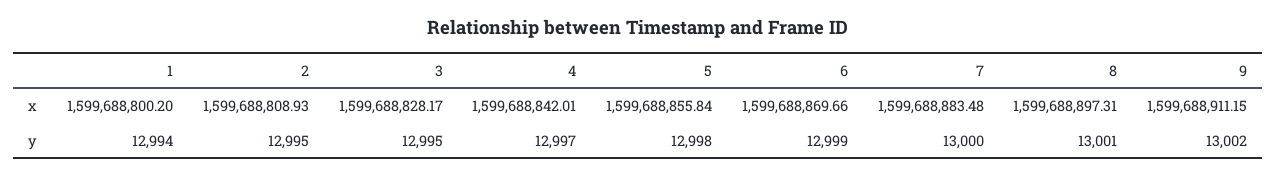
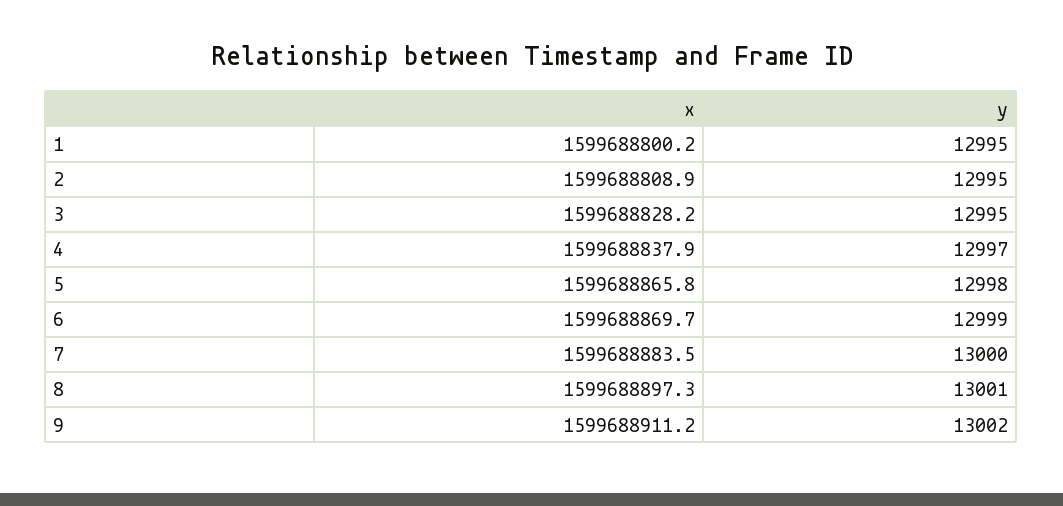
4, x: 1599688842.01 -> 1599688837.9
5, x: 1599688855.84 -> 1599688865.8
1, y: 12994 -> 12995

